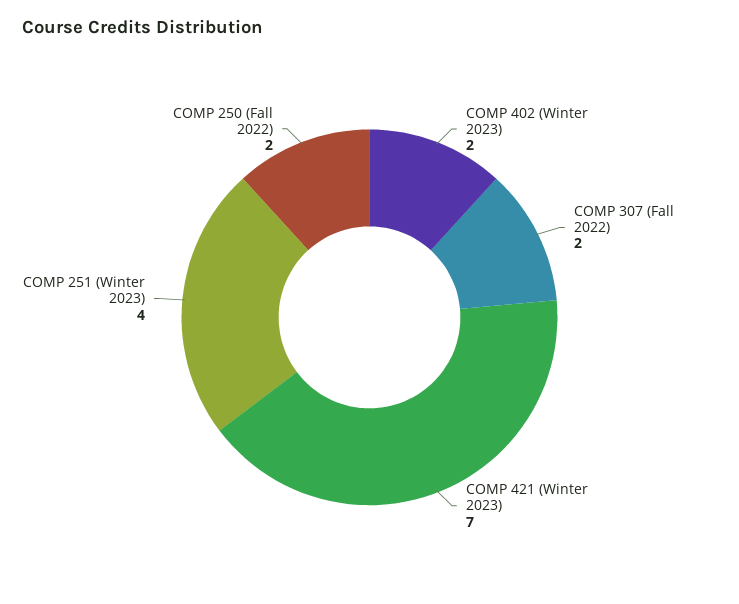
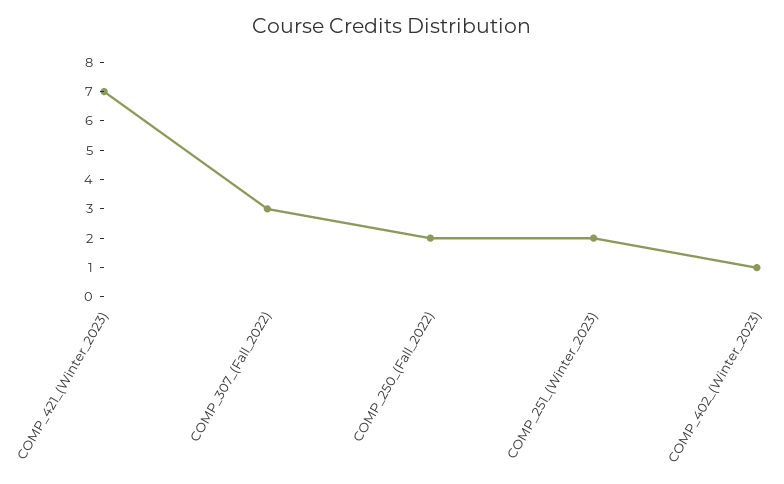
COMP 402 (Winter 2023): 2 -> 1
COMP 307 (Fall 2022): 2 -> 3
COMP 251 (Winter 2023): 4 -> 2

